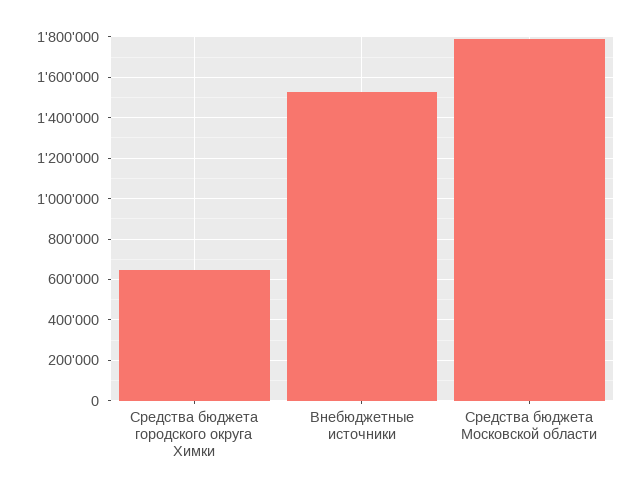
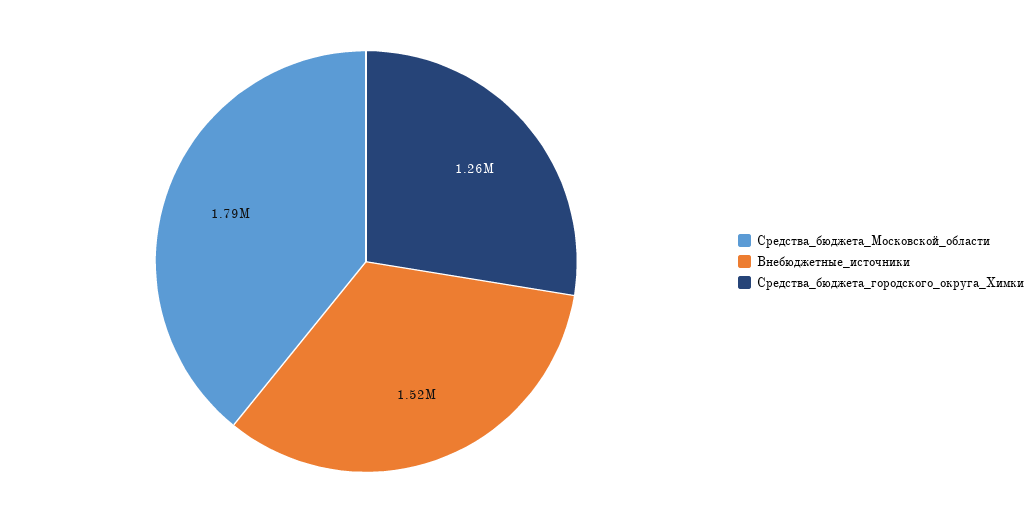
Средства бюджета городского округа Химки: 650000 -> 1260000

